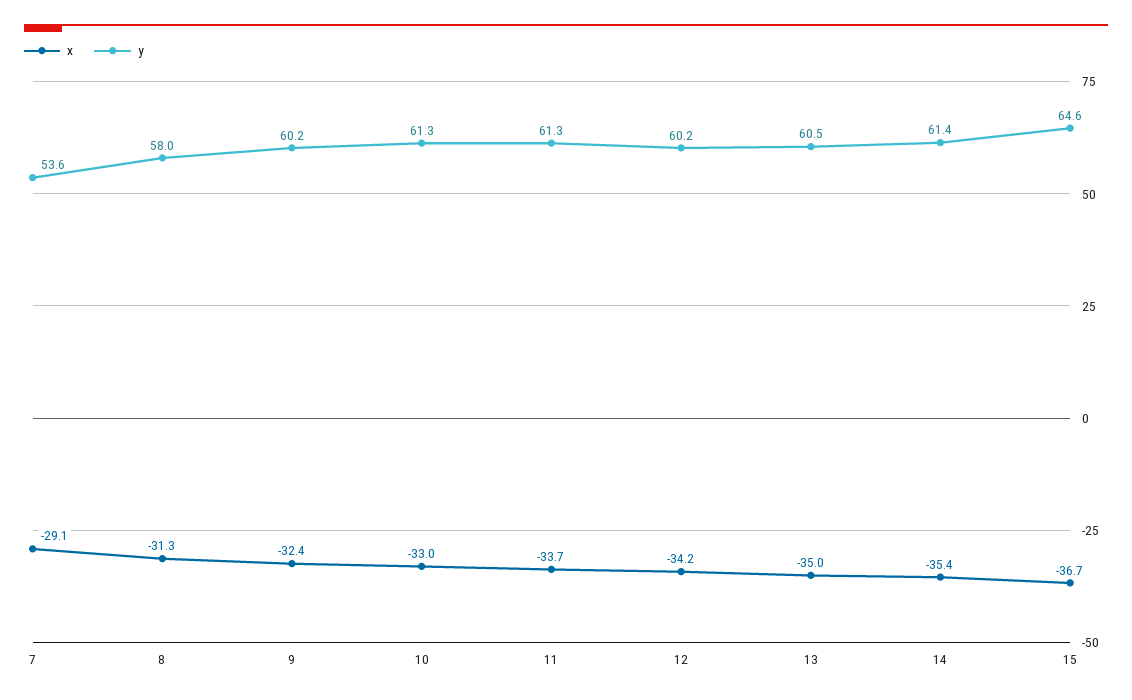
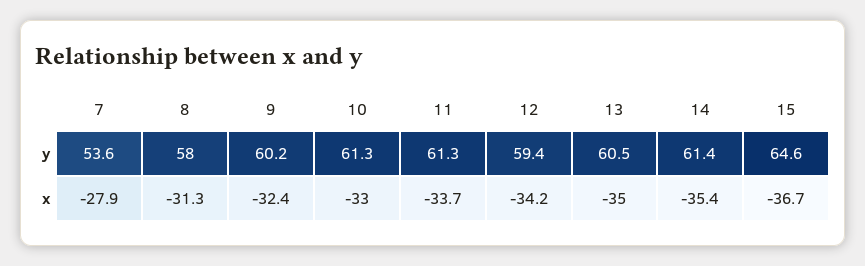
x, 7: -29.1 -> -27.9
y, 12: 60.2 -> 59.4

